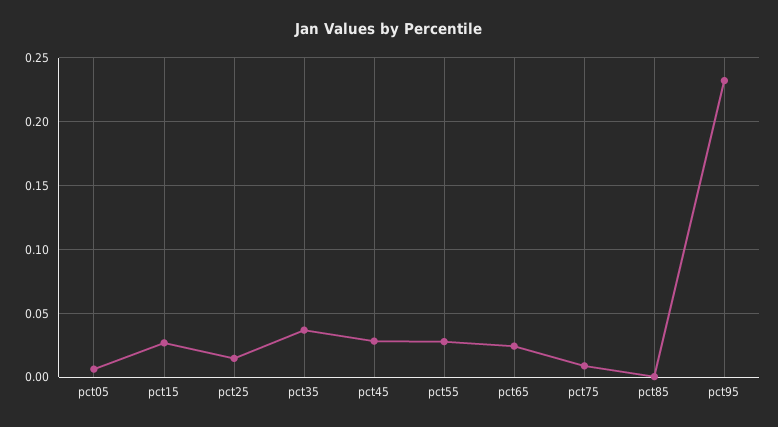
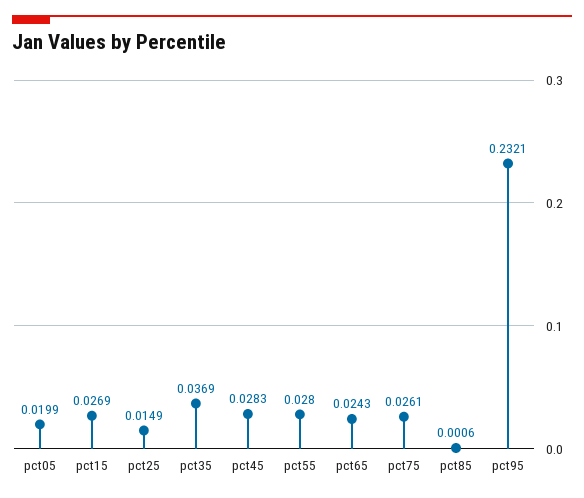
pct05: 0.005 -> 0.0199
pct75: 0.01 -> 0.0261

